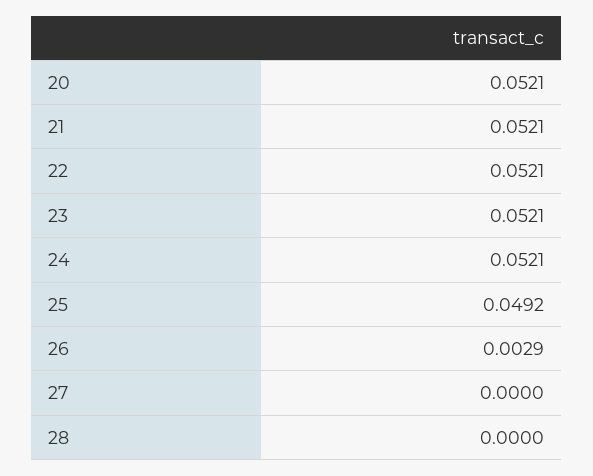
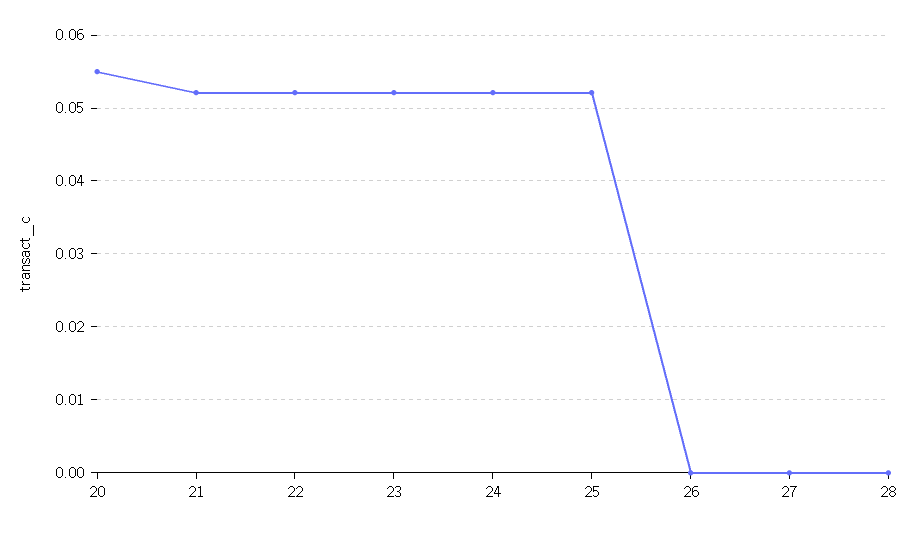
20: 0.0521 -> 0.055
25: 0.0492 -> 0.052
26: 0.0029 -> 0

